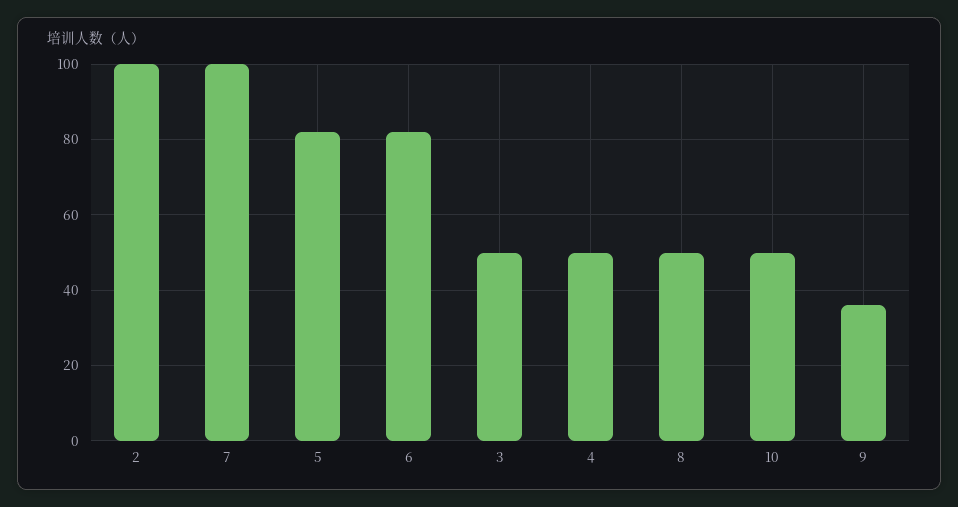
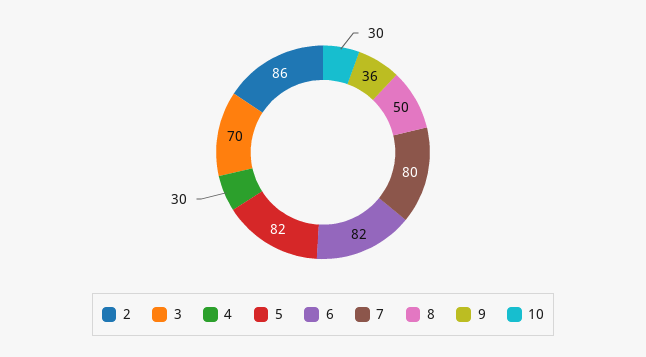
2: 100 -> 86
7: 100 -> 80
3: 50 -> 70
4: 50 -> 30
10: 50 -> 30

